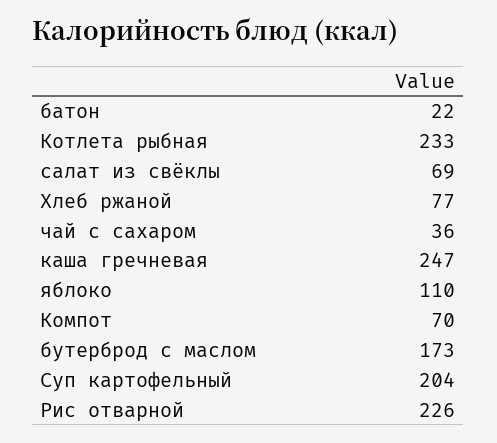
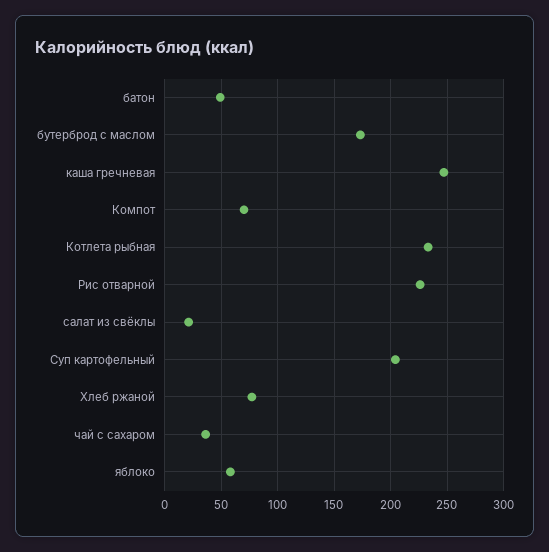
батон: 22 -> 50
салат из свёклы: 69 -> 20
яблоко: 110 -> 60

